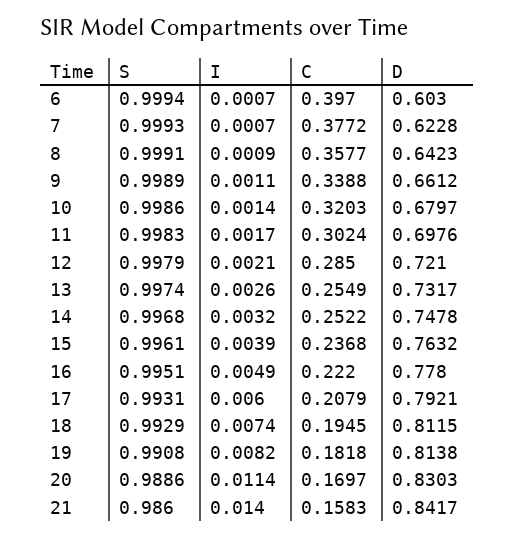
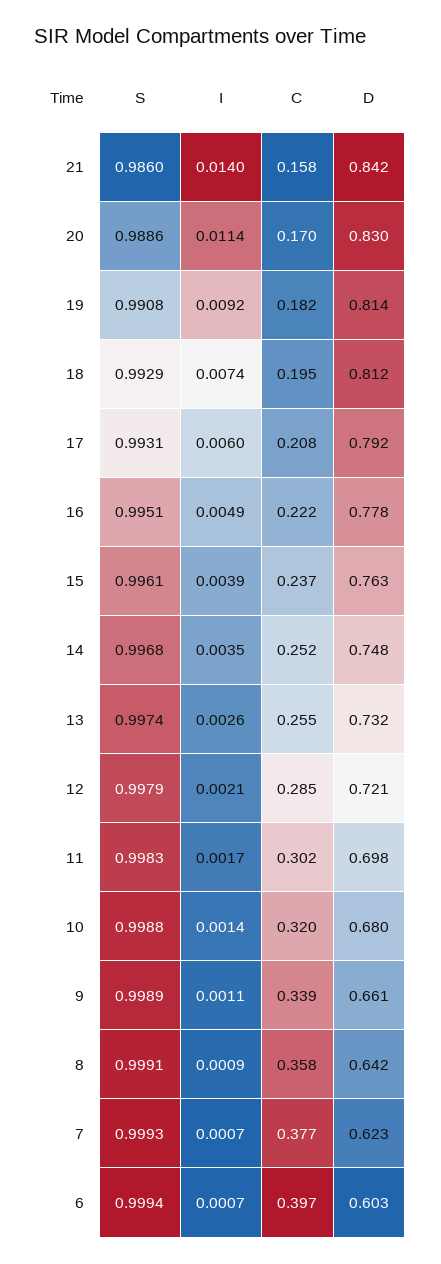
S, 10: 0.9986 -> 0.9988
I, 14: 0.0032 -> 0.0035
I, 19: 0.0082 -> 0.0092

